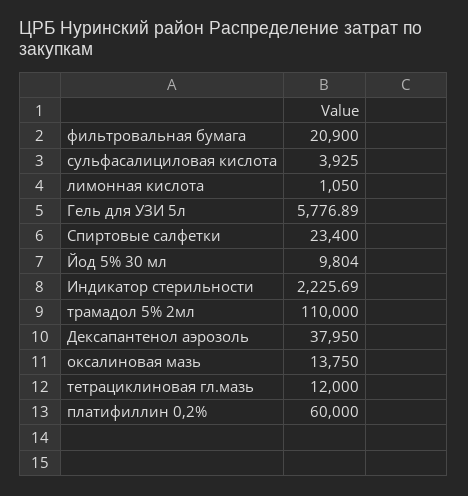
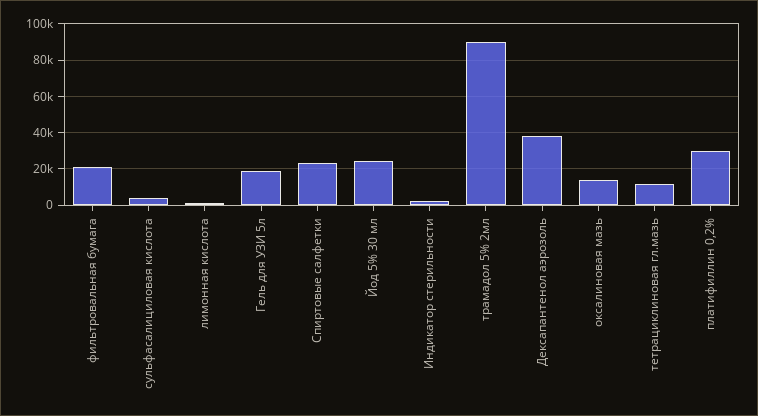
Гель для УЗИ 5л: 5776.89 -> 20000
Йод 5% 30 мл: 9804 -> 25000
трамадол 5% 2мл: 110000 -> 90000
платифиллин 0,2%: 60000 -> 30000

